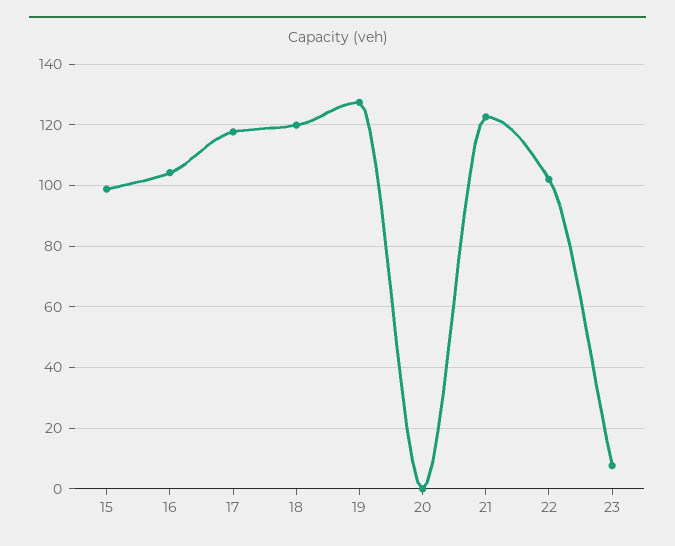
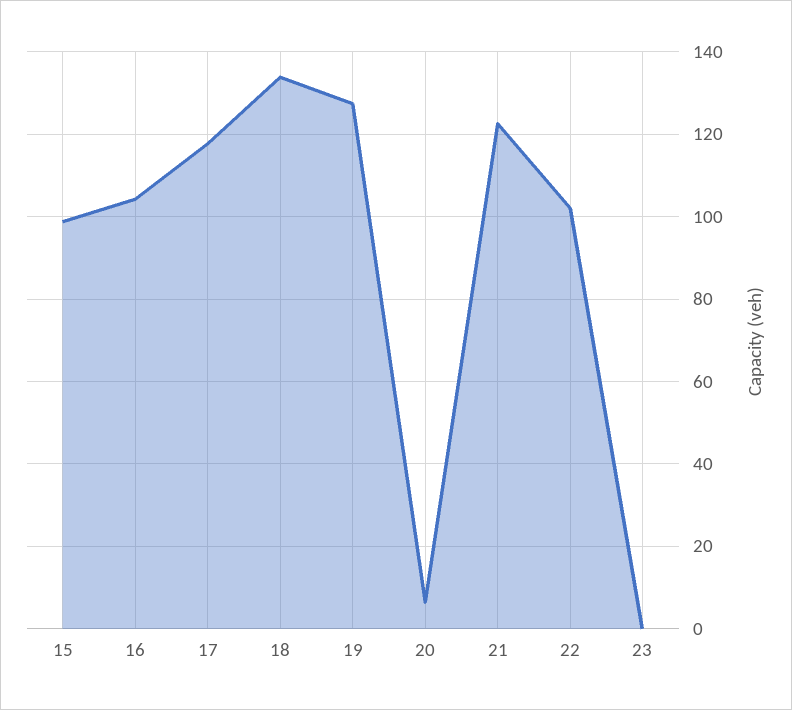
18: 120 -> 134
20: 0 -> 6
23: 8 -> 0

